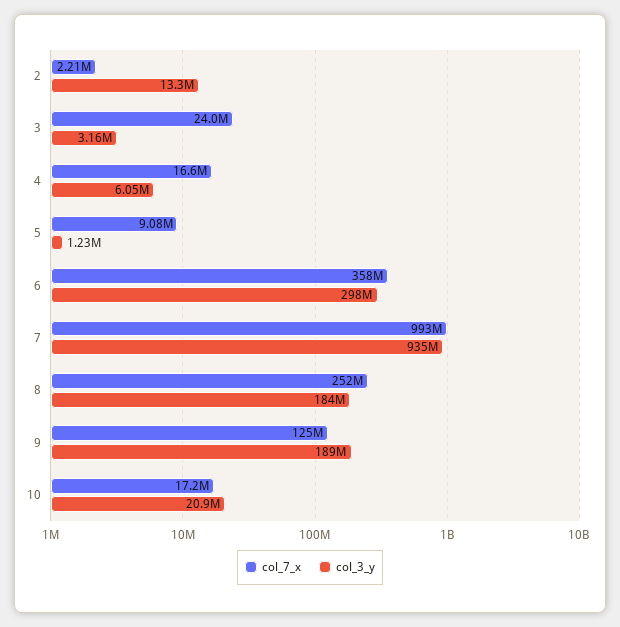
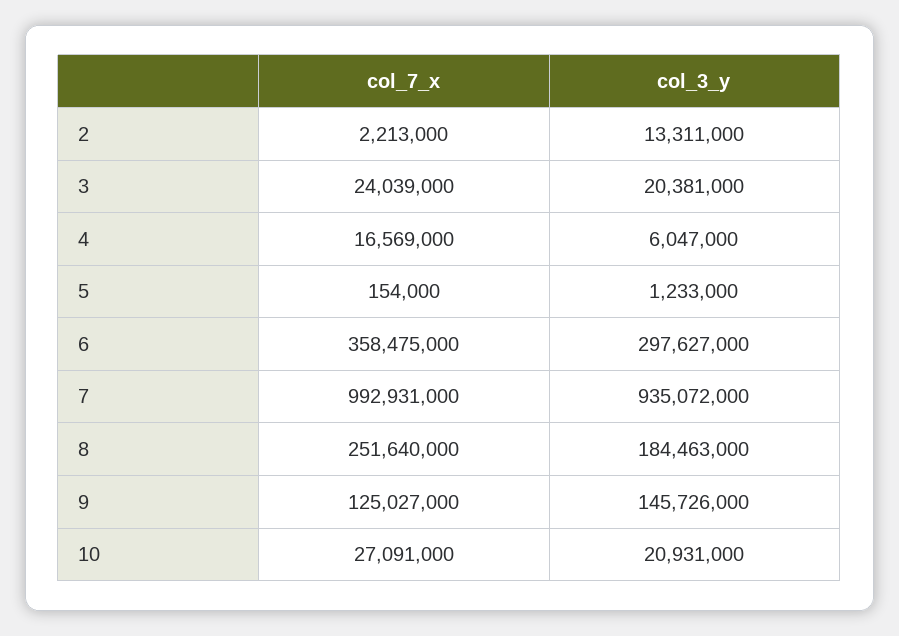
col_3_y, 3: 3160000 -> 20381000
col_7_x, 5: 9080000 -> 154000
col_3_y, 9: 189000000 -> 145726000
col_7_x, 10: 17200000 -> 27091000

